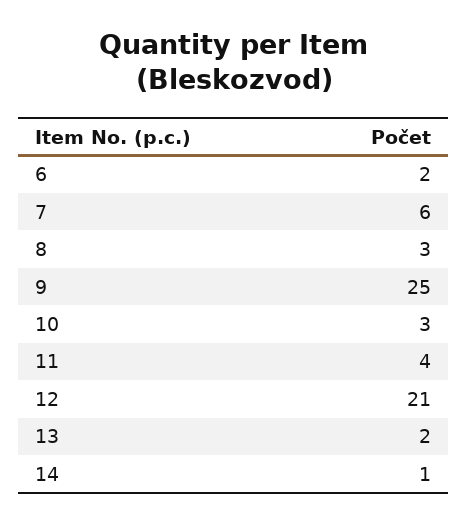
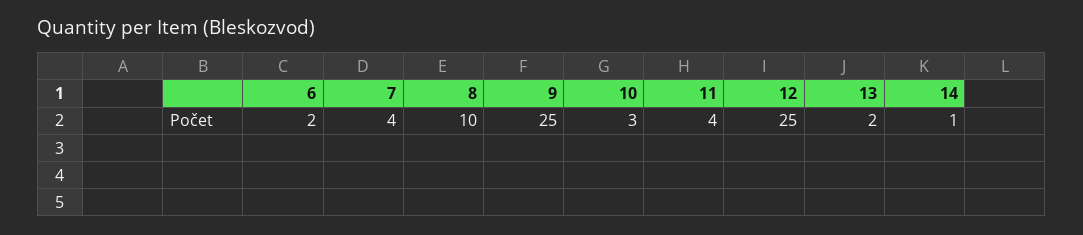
7: 6 -> 4
8: 3 -> 10
12: 21 -> 25

